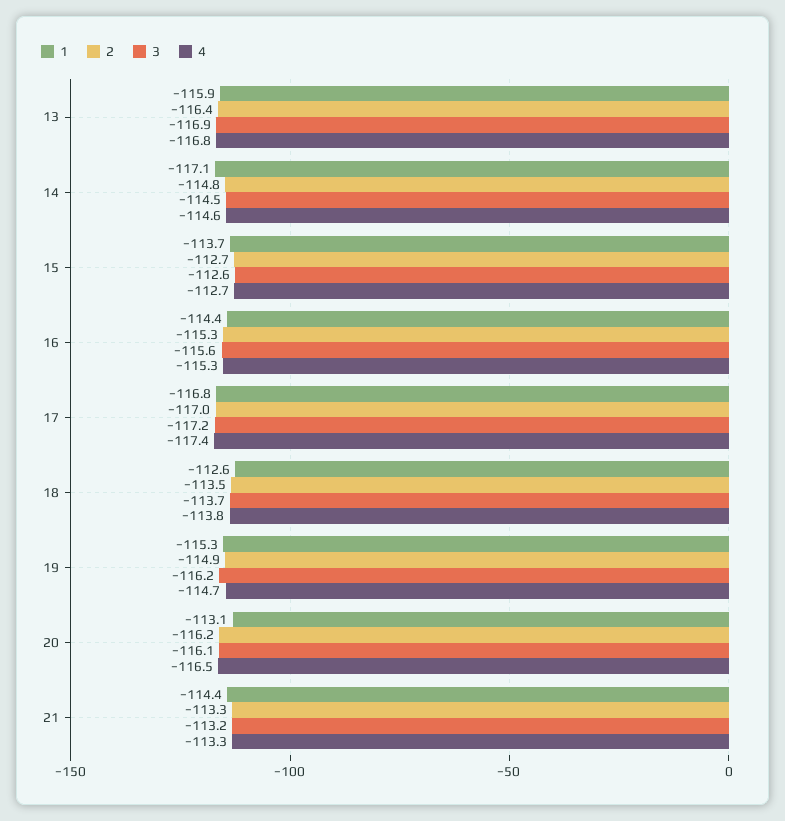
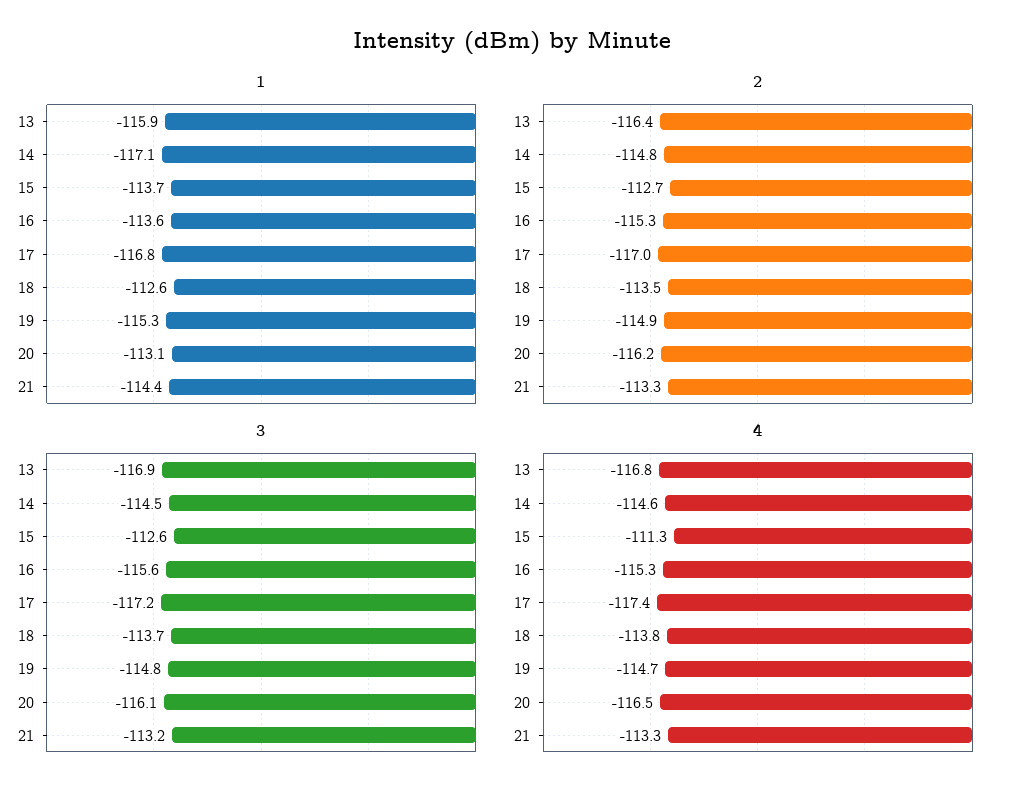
4, 15: -112.7 -> -111.3
1, 16: -114.4 -> -113.6
3, 19: -116.2 -> -114.8

